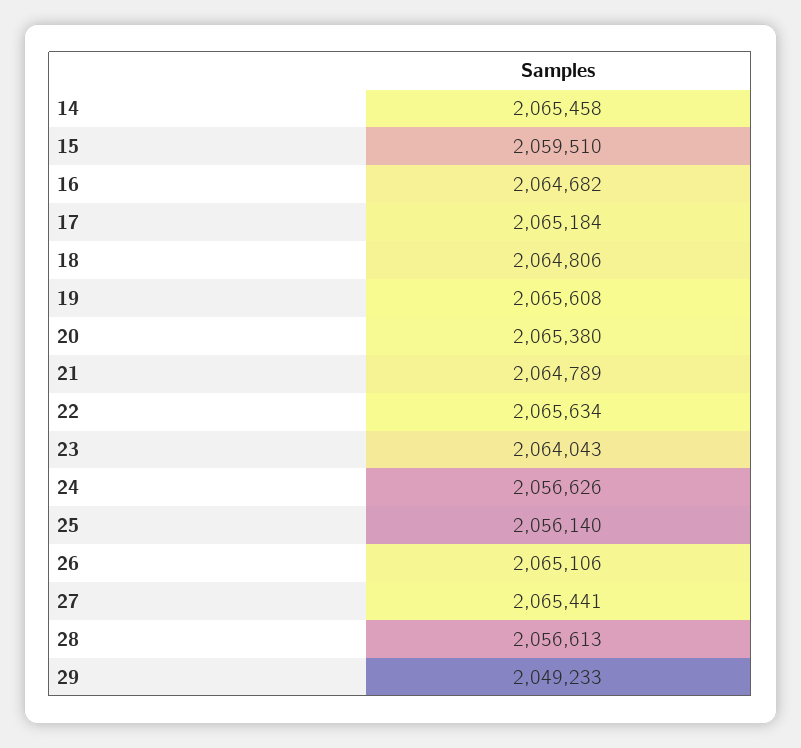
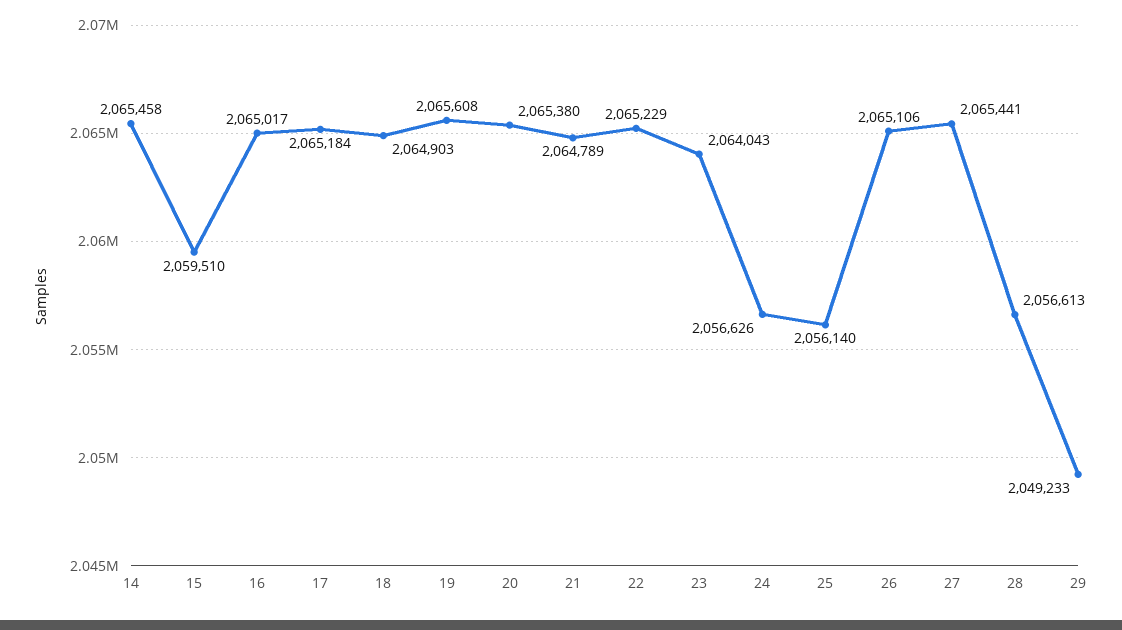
16: 2064682 -> 2065017
18: 2064806 -> 2064903
22: 2065634 -> 2065229

